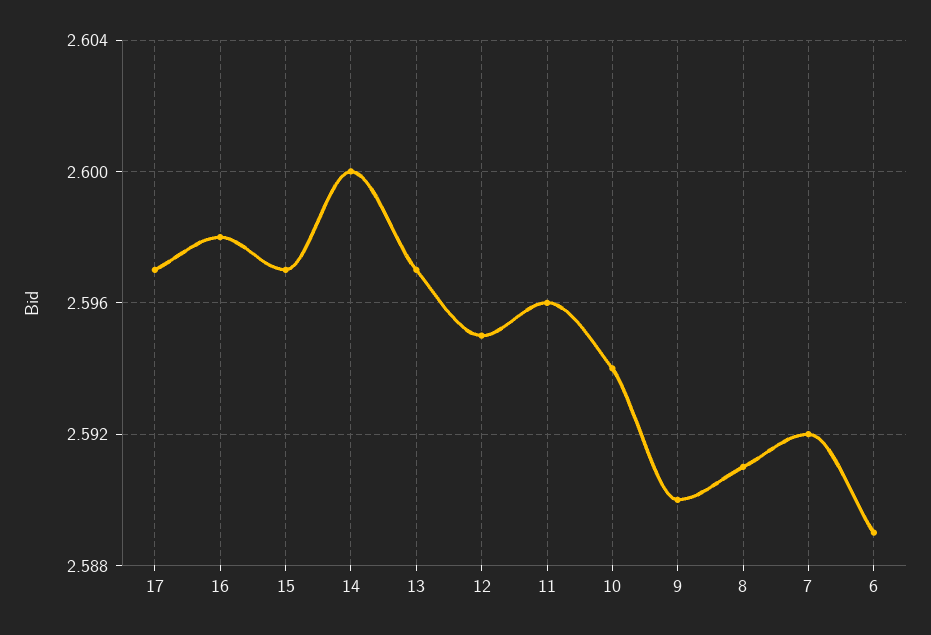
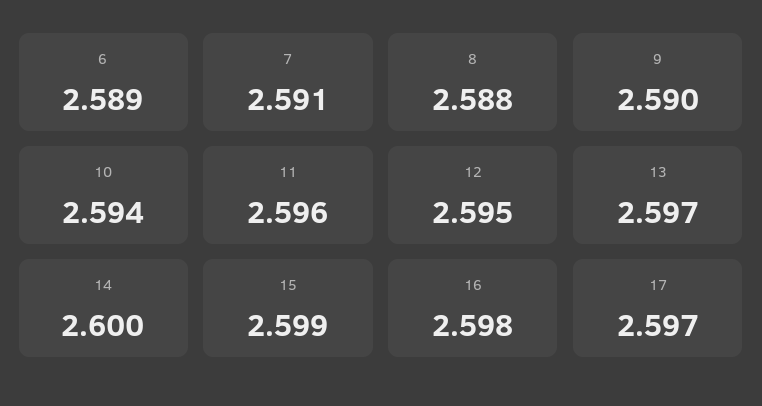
15: 2.597 -> 2.599
8: 2.591 -> 2.588
7: 2.592 -> 2.591

